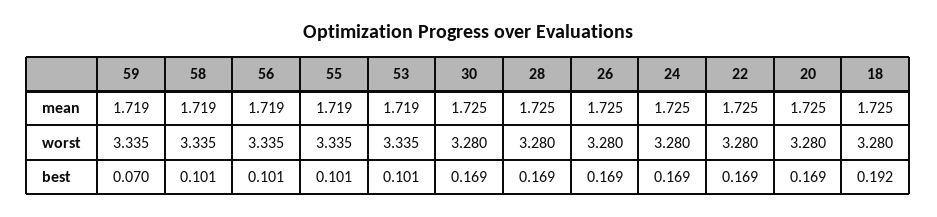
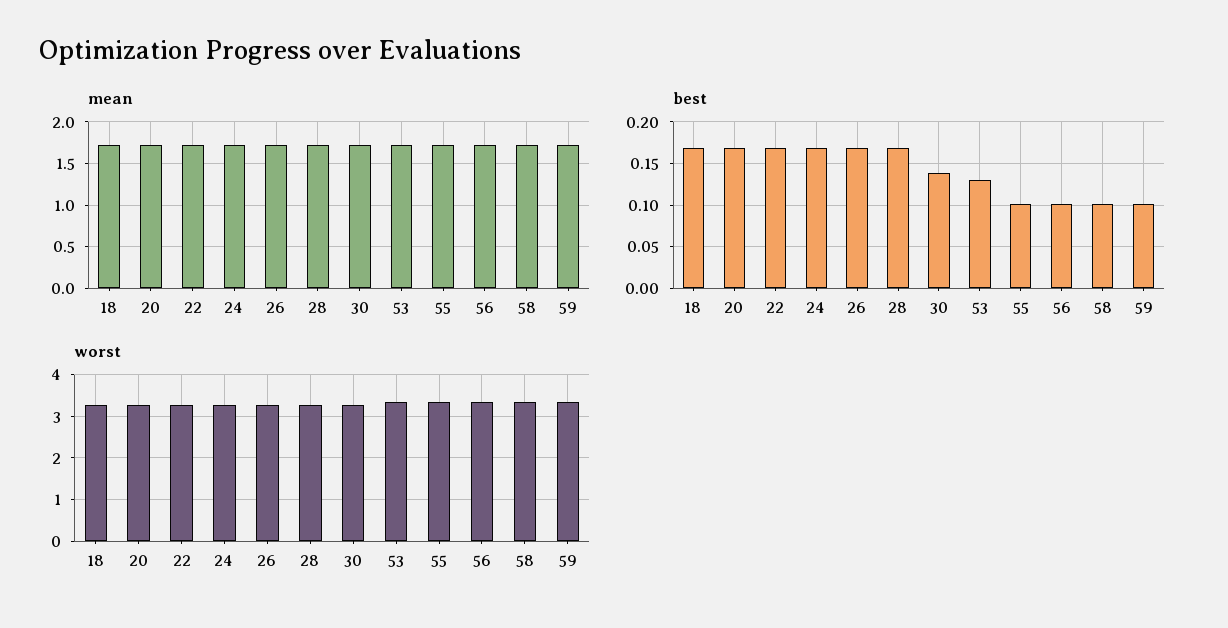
best, 59: 0.07 -> 0.1
best, 53: 0.101 -> 0.13
best, 30: 0.169 -> 0.14
best, 18: 0.192 -> 0.17

